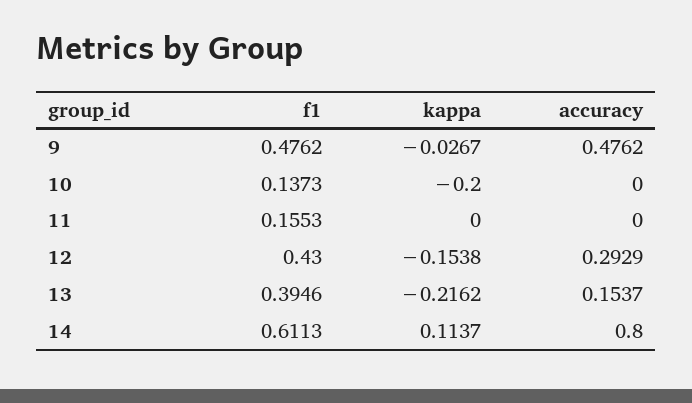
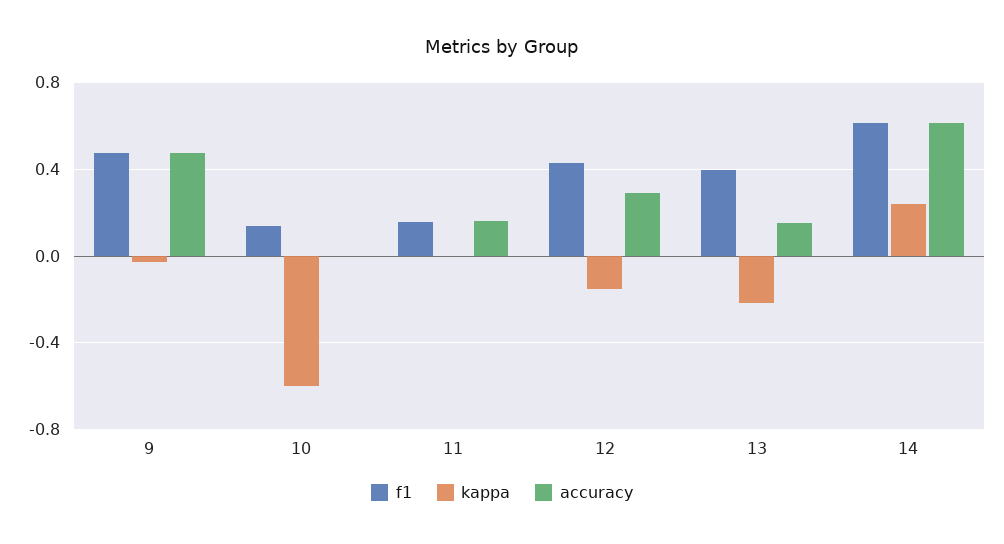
kappa, 10: -0.2 -> -0.6
accuracy, 11: 0 -> 0.15
kappa, 14: 0.1137 -> 0.25
accuracy, 14: 0.8 -> 0.6

